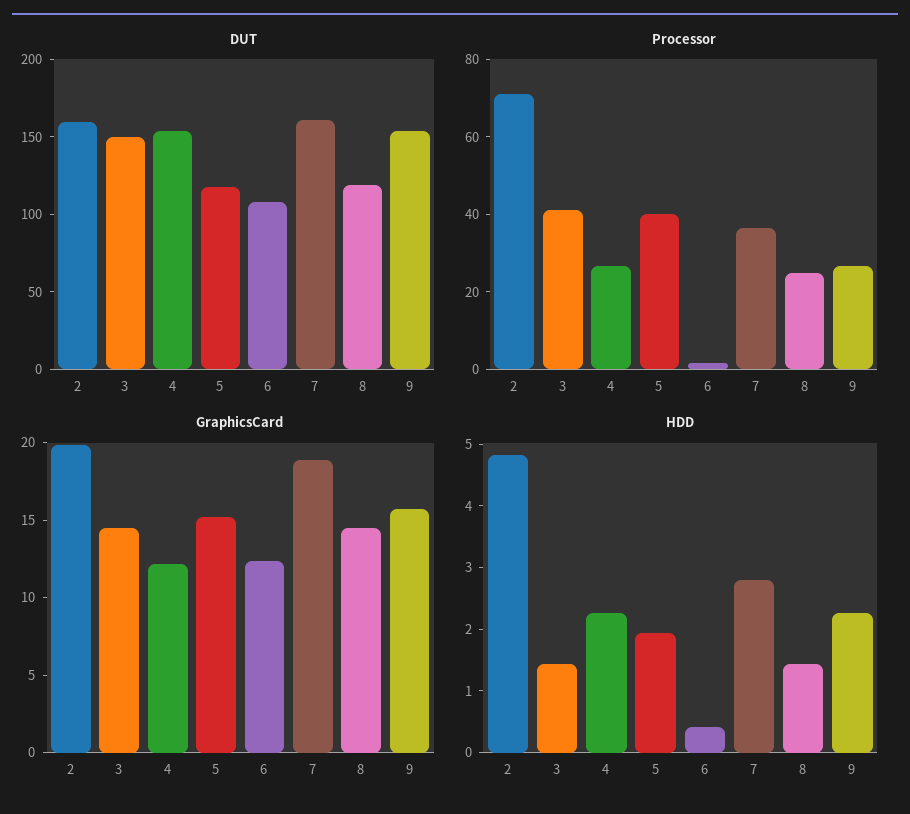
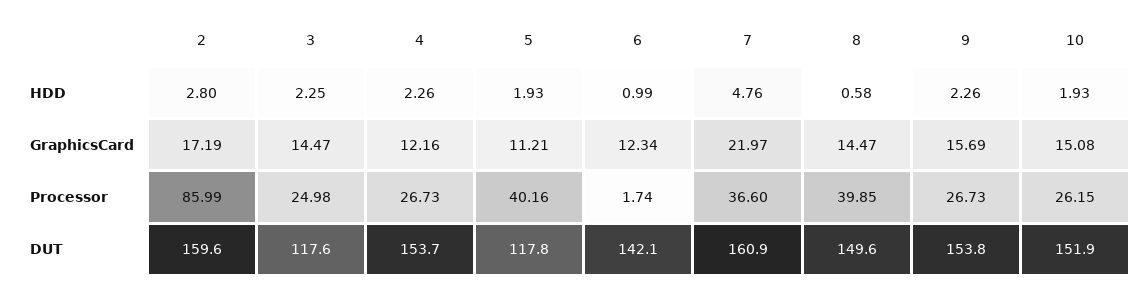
DUT, 3: 150 -> 117.6
DUT, 6: 110 -> 142.1
DUT, 8: 120 -> 149.6
Processor, 2: 70 -> 85.99
Processor, 3: 40 -> 24.98
Processor, 8: 25 -> 39.85
GraphicsCard, 2: 20 -> 17.19
GraphicsCard, 5: 15 -> 11.21
GraphicsCard, 7: 19 -> 21.97
HDD, 2: 4.8 -> 2.8
HDD, 3: 1.4 -> 2.25
HDD, 6: 0.4 -> 0.99
HDD, 7: 2.8 -> 4.76
HDD, 8: 1.4 -> 0.58
HDD, 10: none -> 1.93
GraphicsCard, 10: none -> 15.08
Processor, 10: none -> 26.15
DUT, 10: none -> 151.9

